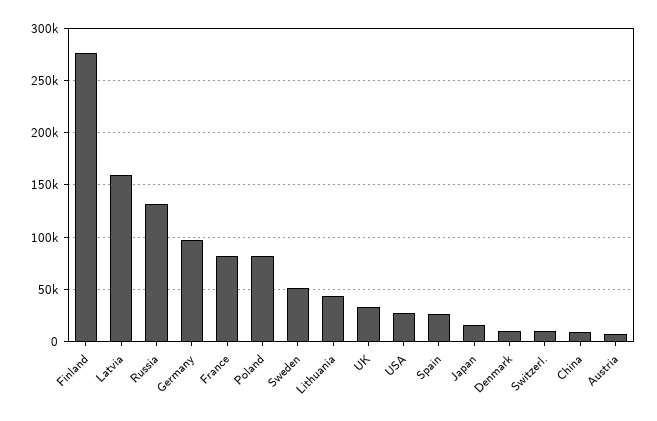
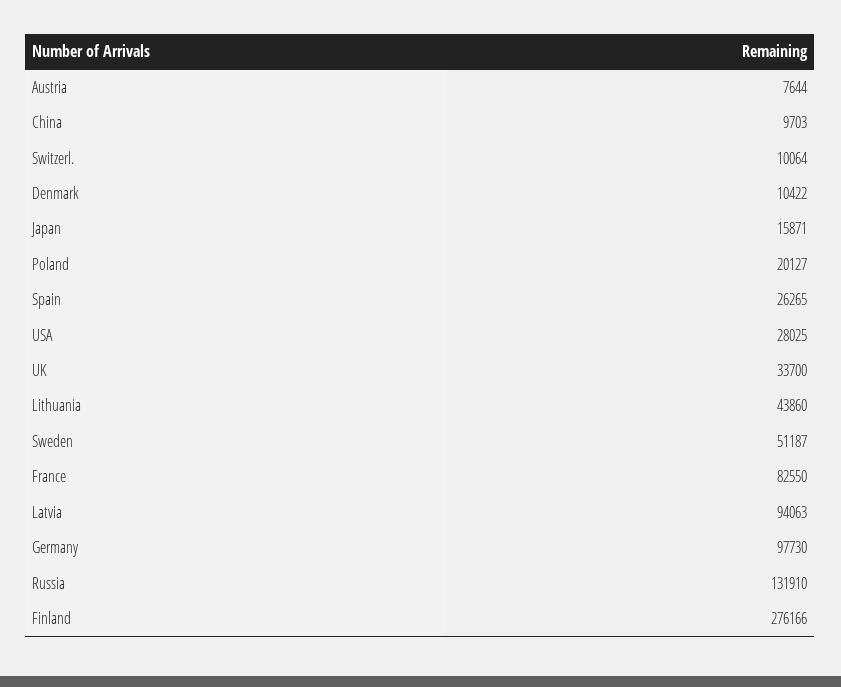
Latvia: 160000 -> 94063
Poland: 80000 -> 20127

